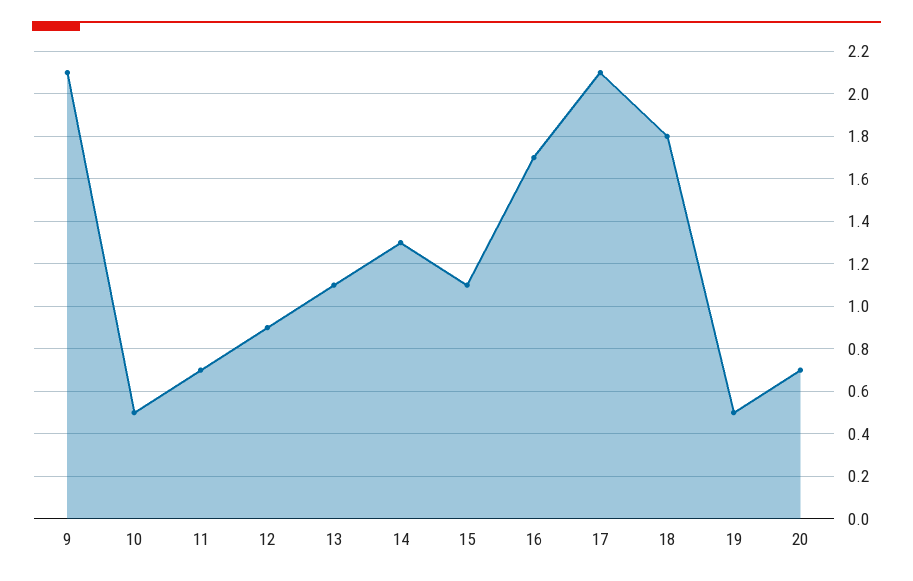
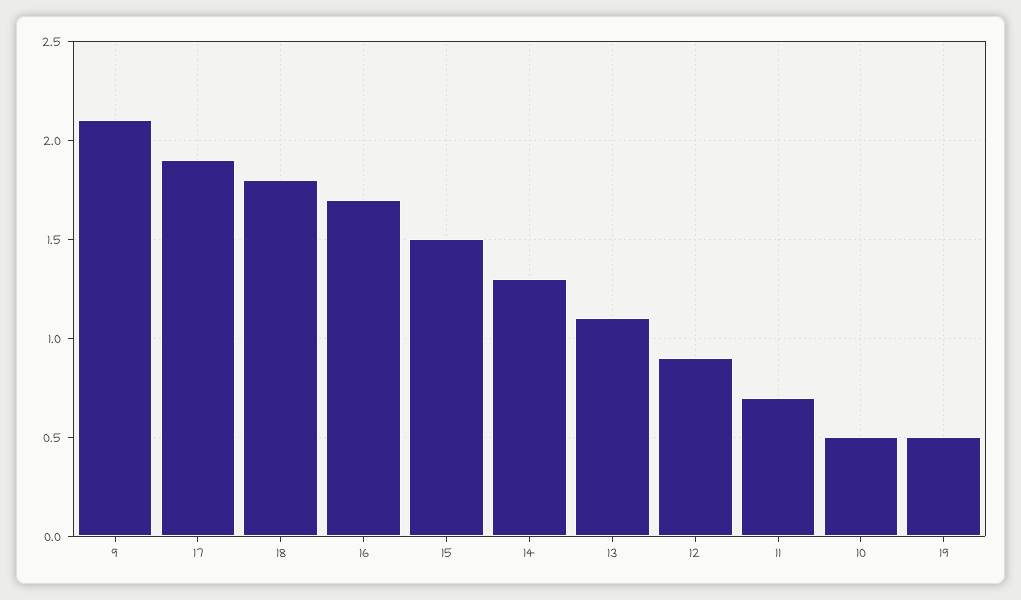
15: 1.1 -> 1.5
17: 2.1 -> 1.9
20: 0.7 -> none

